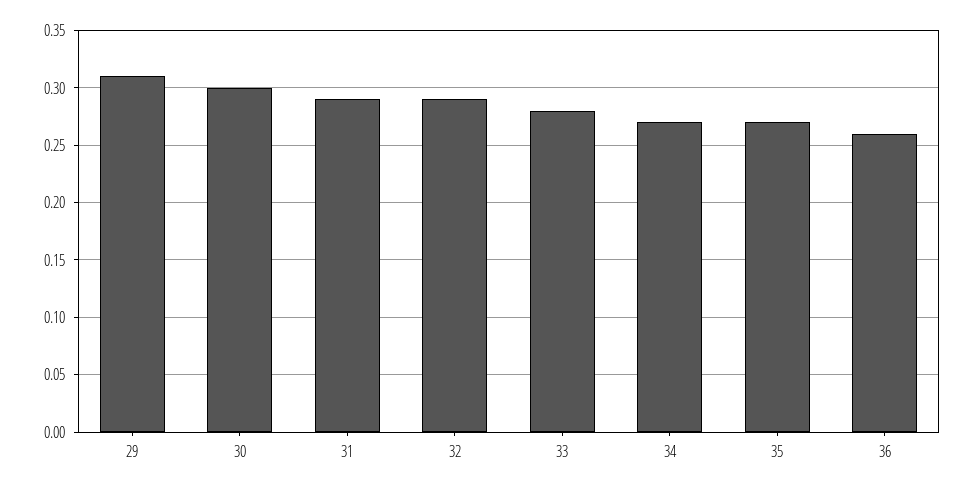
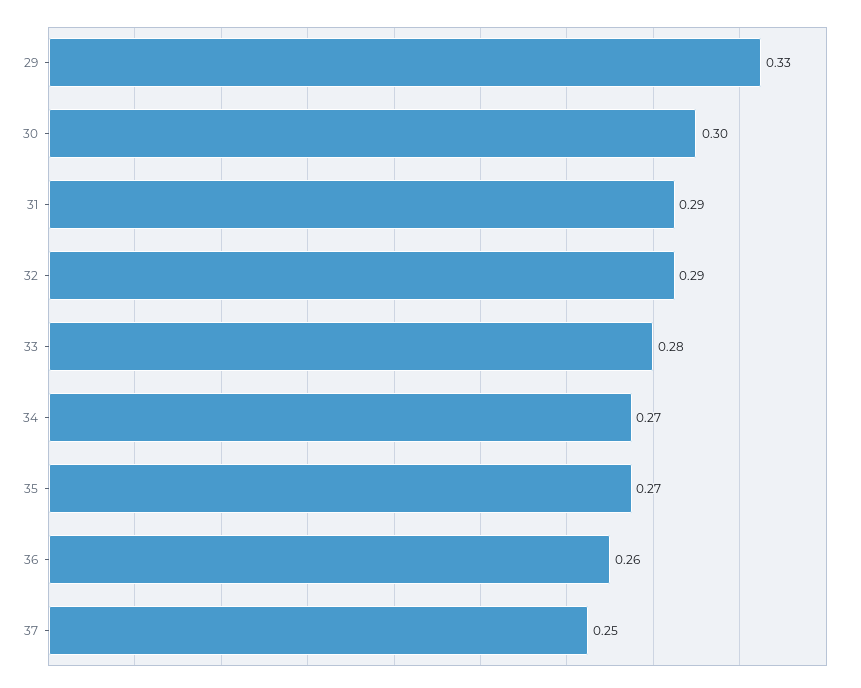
29: 0.31 -> 0.33
37: none -> 0.25

